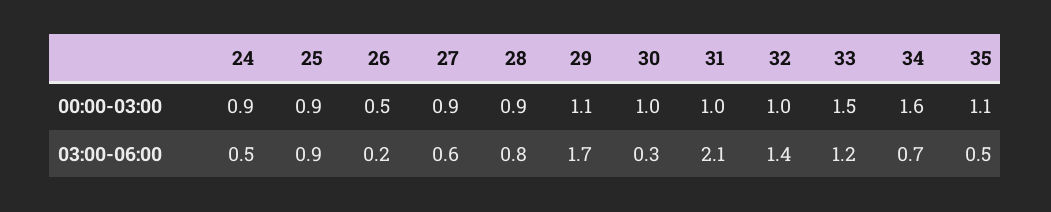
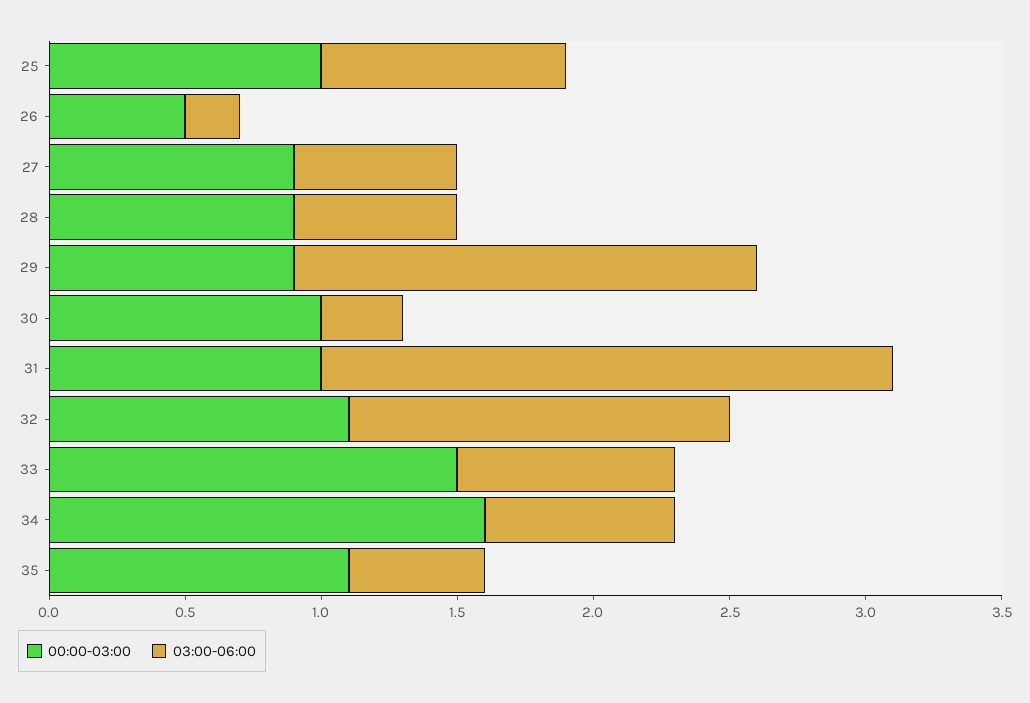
00:00-03:00, 24: 0.9 -> none
00:00-03:00, 25: 0.9 -> 1
00:00-03:00, 29: 1.1 -> 0.9
00:00-03:00, 32: 1 -> 1.1
03:00-06:00, 24: 0.5 -> none
03:00-06:00, 28: 0.8 -> 0.6
03:00-06:00, 33: 1.2 -> 0.8

